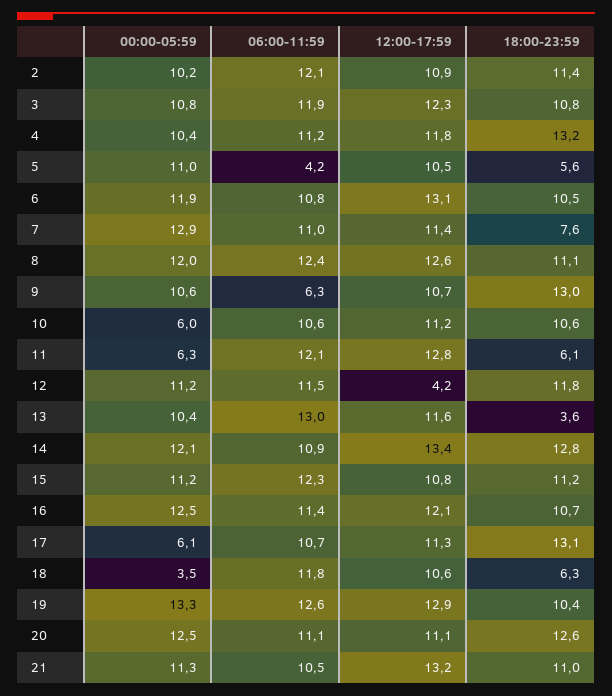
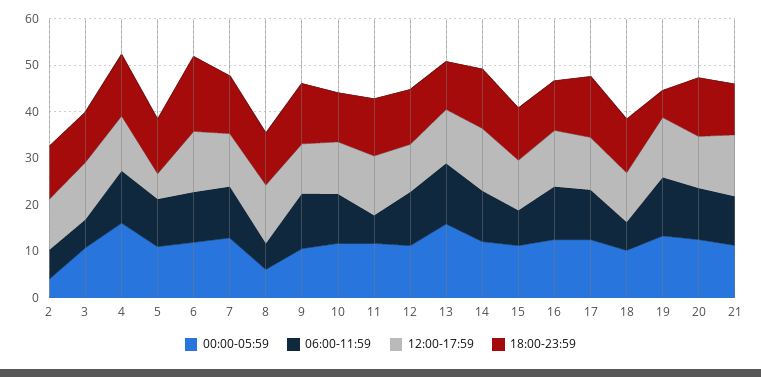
00:00-05:59, 2: 10.2 -> 4
06:00-11:59, 2: 12.1 -> 6
06:00-11:59, 3: 11.9 -> 6
00:00-05:59, 4: 10.4 -> 16
06:00-11:59, 5: 4.2 -> 10
12:00-17:59, 5: 10.5 -> 6
18:00-23:59, 5: 5.6 -> 12
18:00-23:59, 6: 10.5 -> 16
18:00-23:59, 7: 7.6 -> 12
00:00-05:59, 8: 12 -> 6
06:00-11:59, 8: 12.4 -> 6
06:00-11:59, 9: 6.3 -> 12
00:00-05:59, 10: 6 -> 12
00:00-05:59, 11: 6.3 -> 12
06:00-11:59, 11: 12.1 -> 6
18:00-23:59, 11: 6.1 -> 12
12:00-17:59, 12: 4.2 -> 10
00:00-05:59, 13: 10.4 -> 16
18:00-23:59, 13: 3.6 -> 10
06:00-11:59, 15: 12.3 -> 8
00:00-05:59, 17: 6.1 -> 12
00:00-05:59, 18: 3.5 -> 10
06:00-11:59, 18: 11.8 -> 6
18:00-23:59, 18: 6.3 -> 12
18:00-23:59, 19: 10.4 -> 6

